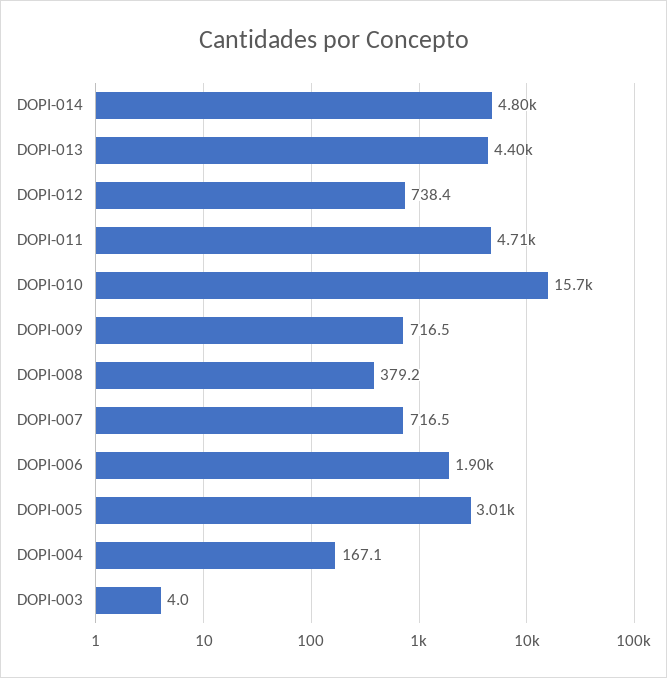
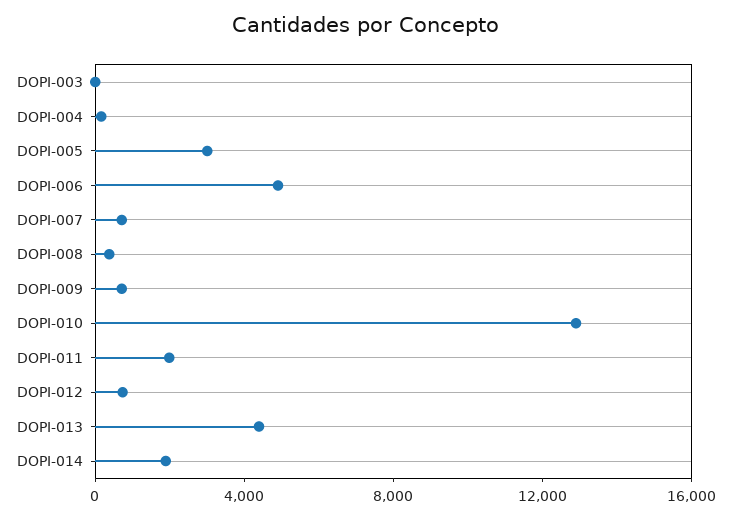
DOPI-014: 4800 -> 2000
DOPI-011: 4710 -> 2000
DOPI-010: 15700 -> 13000
DOPI-006: 1900 -> 5000

